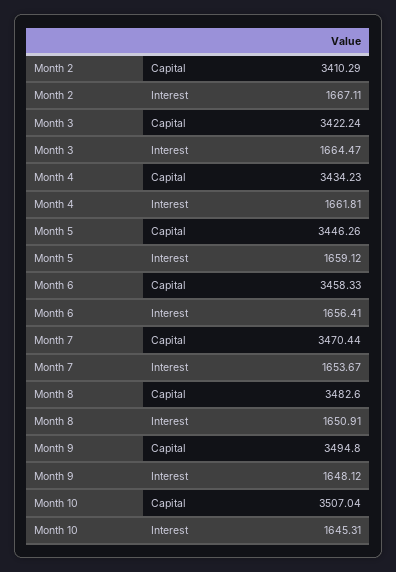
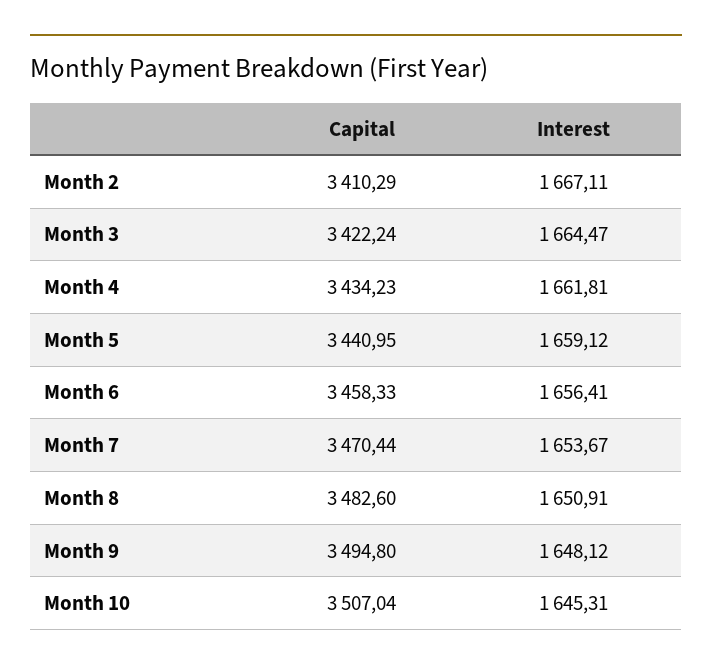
Month 5, Capital: 3446.26 -> 3440.95

